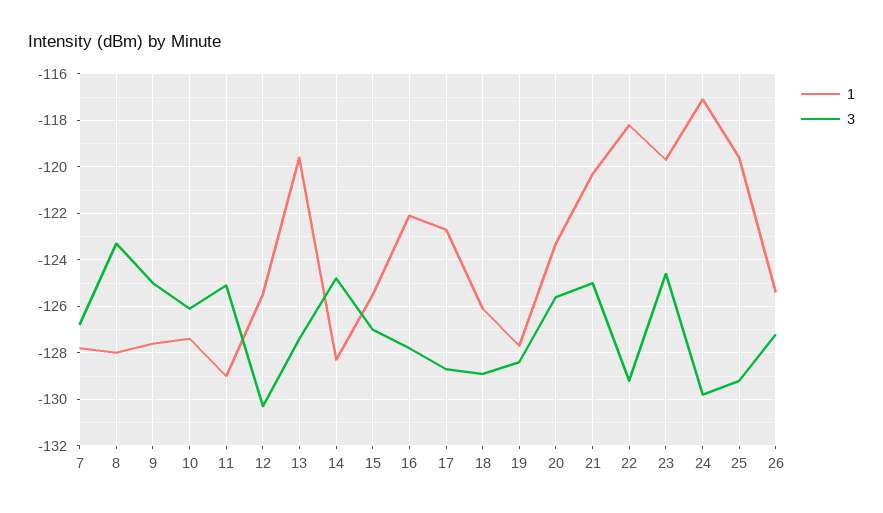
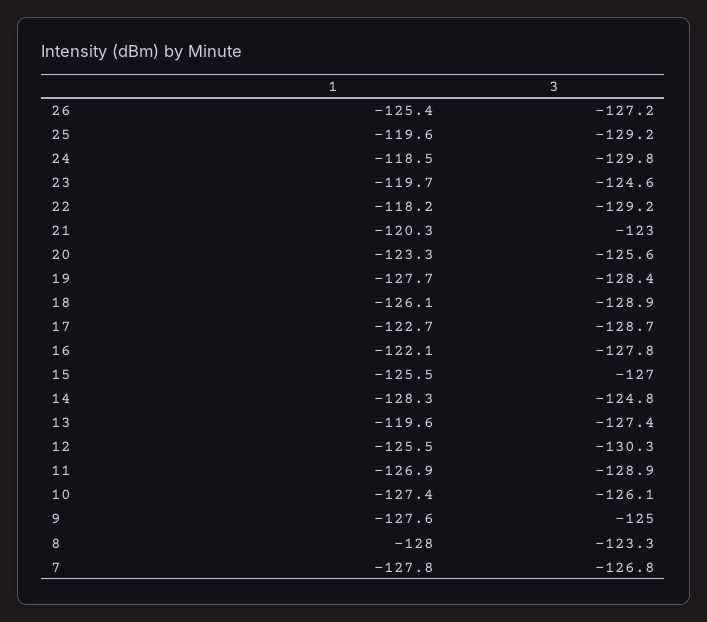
1, 11: -129 -> -126.9
3, 11: -125 -> -128.9
3, 21: -125 -> -123
1, 24: -117 -> -118.5

